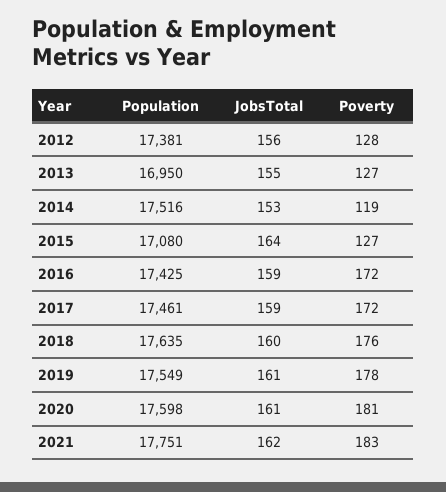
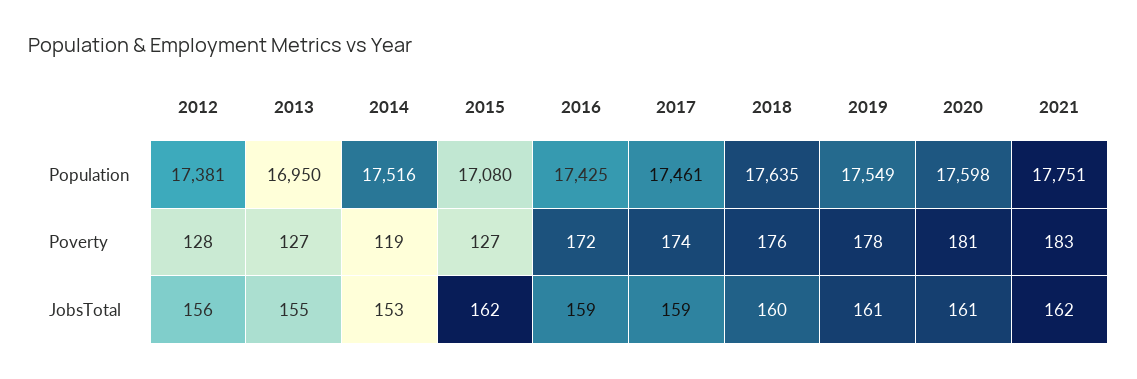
JobsTotal, 2015: 164 -> 162
Poverty, 2017: 172 -> 174

